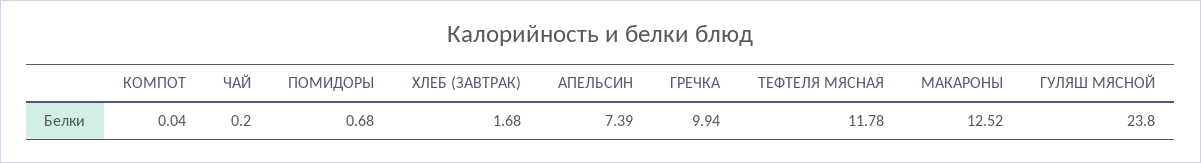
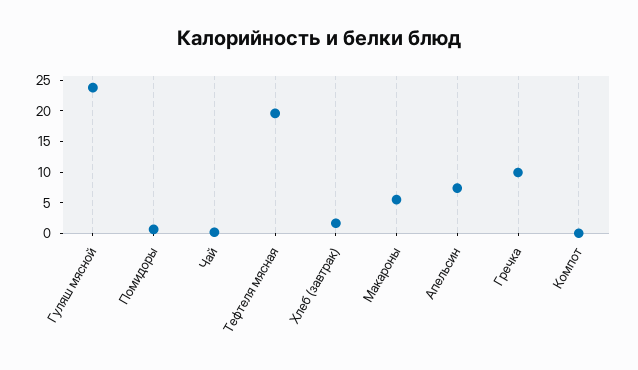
ТЕФТЕЛЯ МЯСНАЯ: 11.78 -> 20
МАКАРОНЫ: 12.52 -> 5

